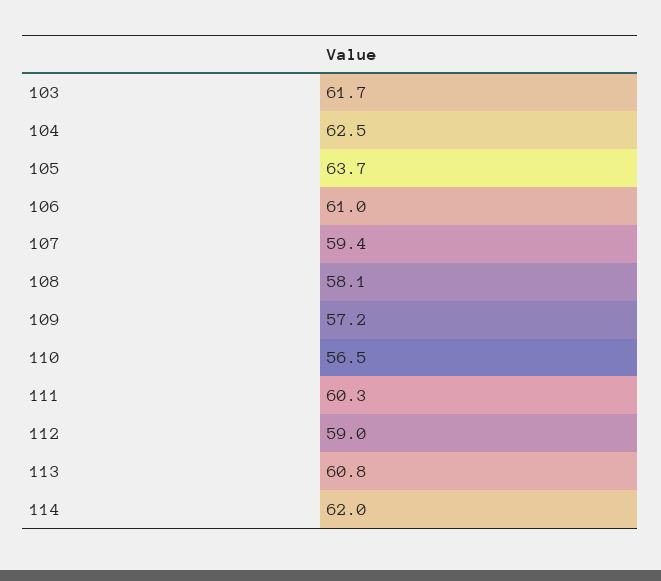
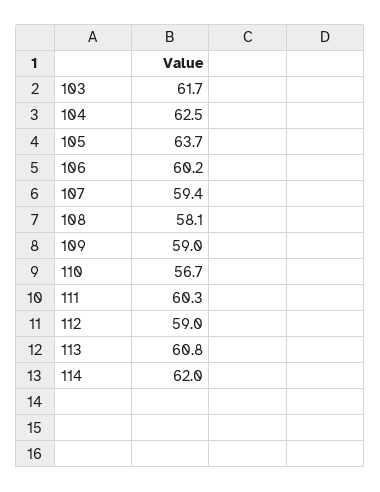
106: 61 -> 60.2
109: 57.2 -> 59
110: 56.5 -> 56.7

